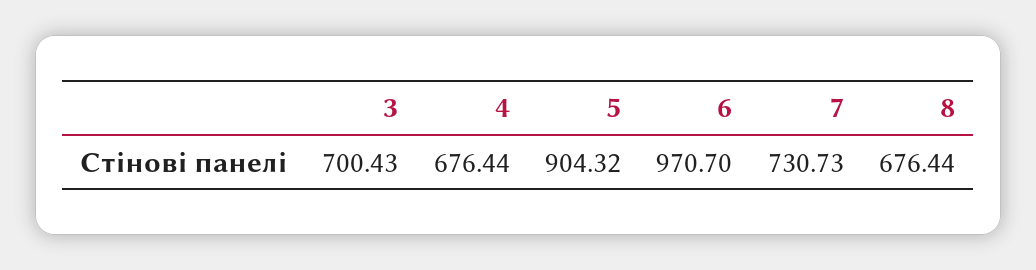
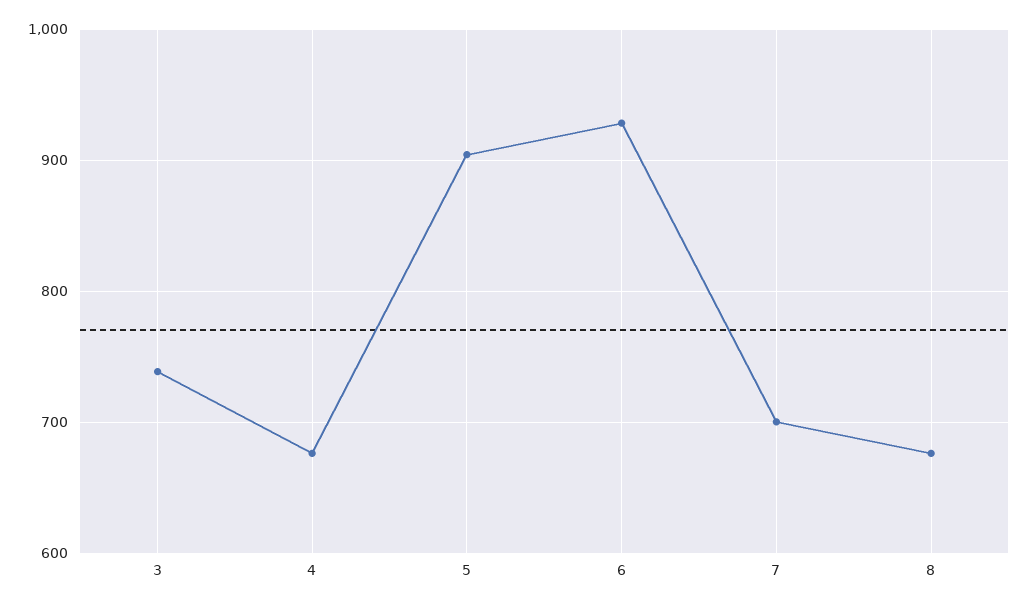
3: 700.43 -> 740
6: 970.7 -> 930
7: 730.73 -> 700

